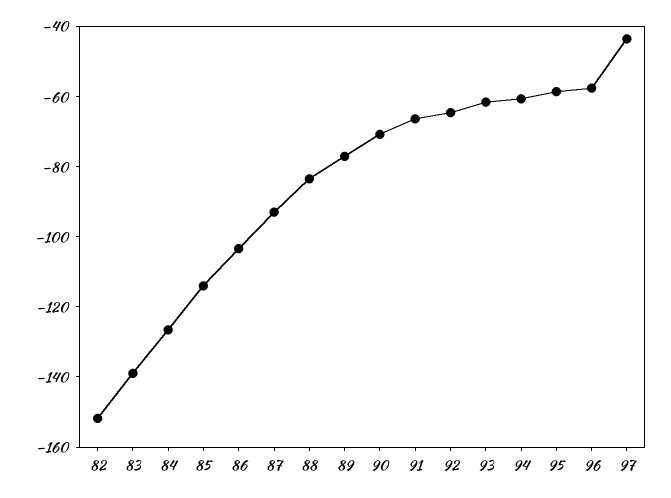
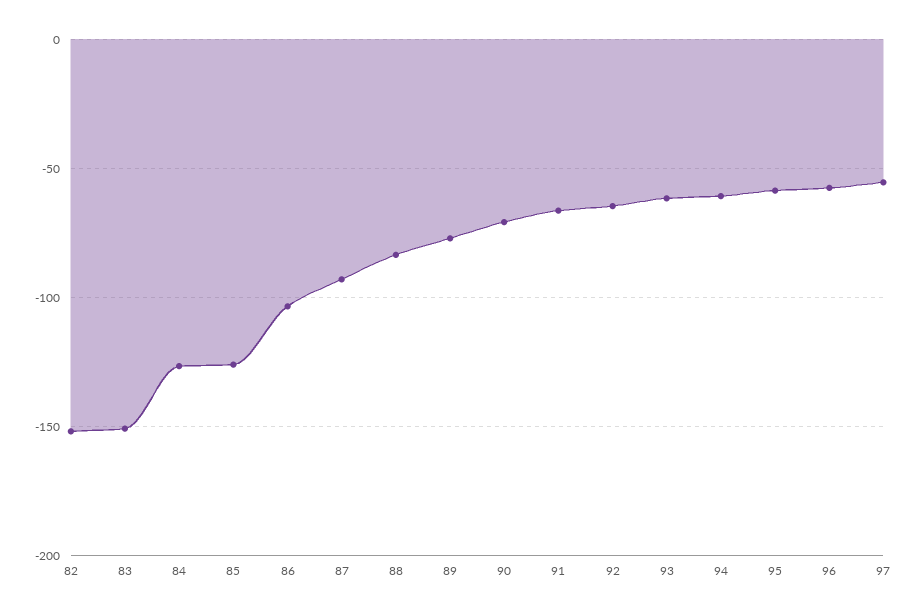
83: -140 -> -150
85: -115 -> -125
97: -45 -> -55

